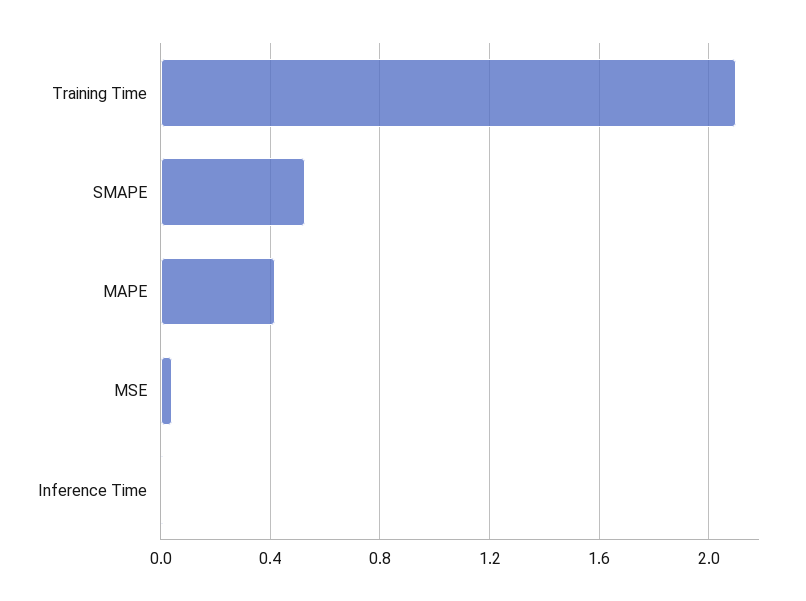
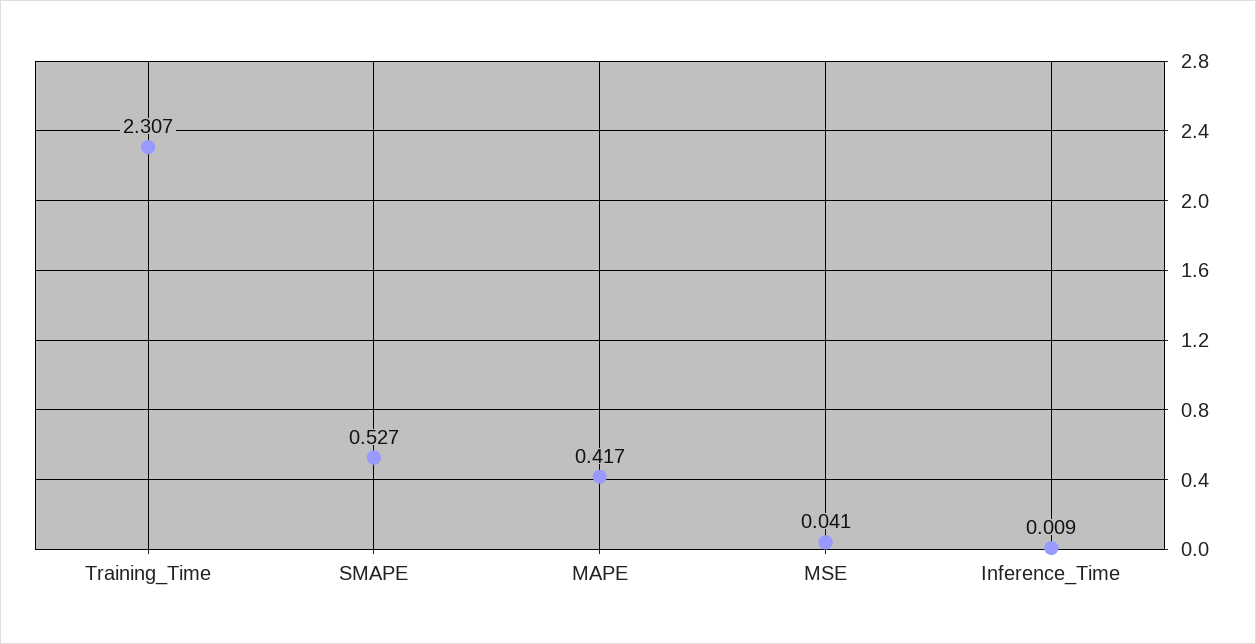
Training Time: 2.1 -> 2.307

